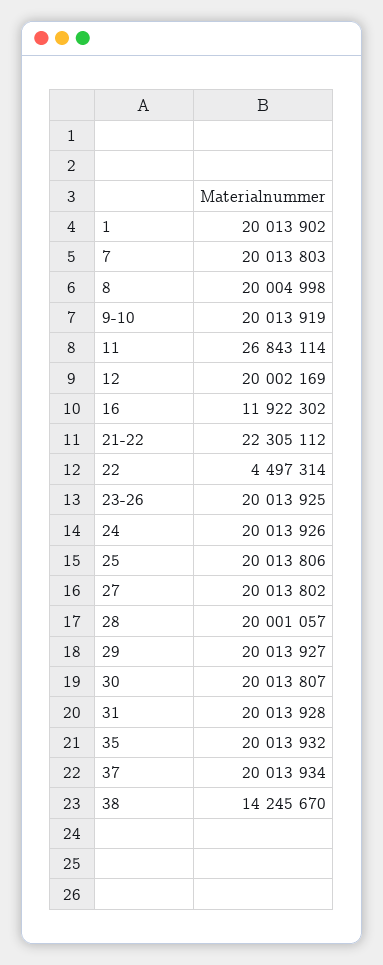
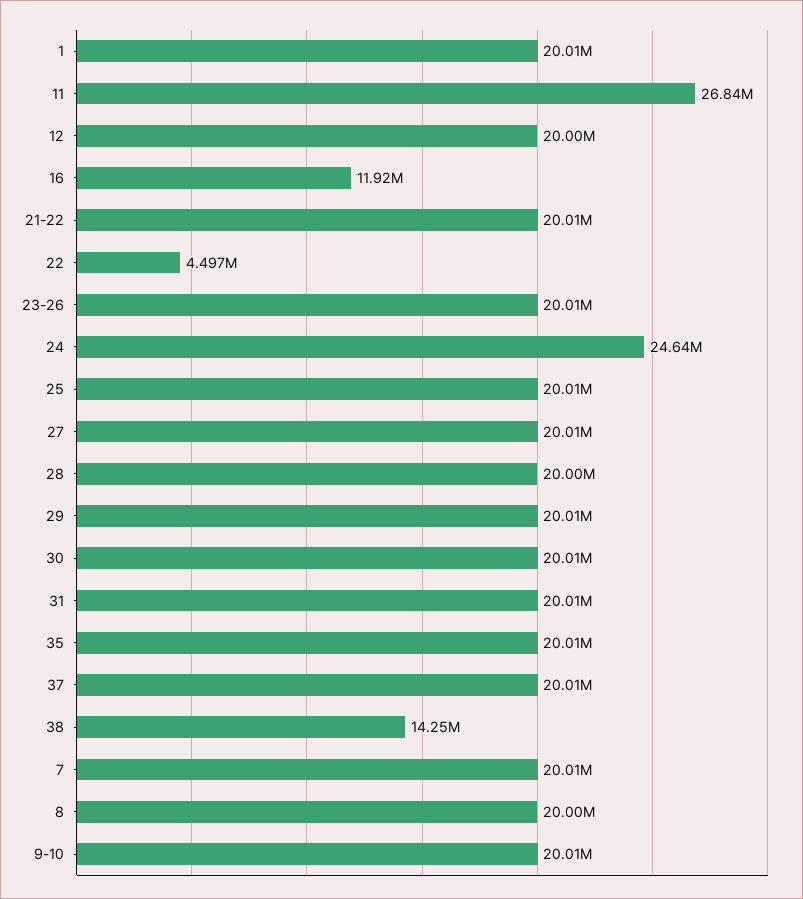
21-22: 22305112 -> 20010000
24: 20013926 -> 24640000

